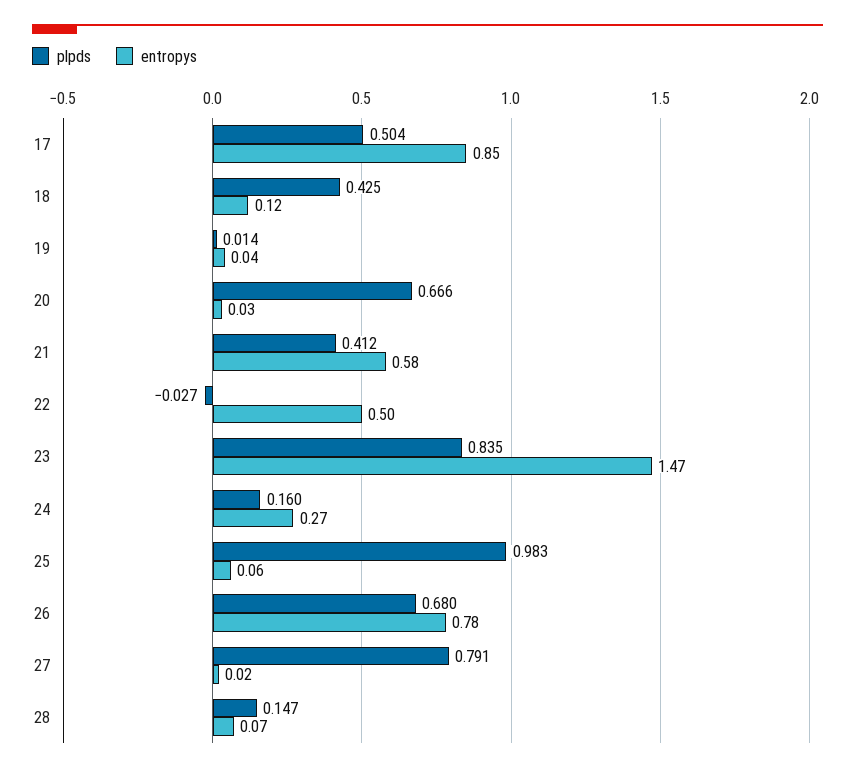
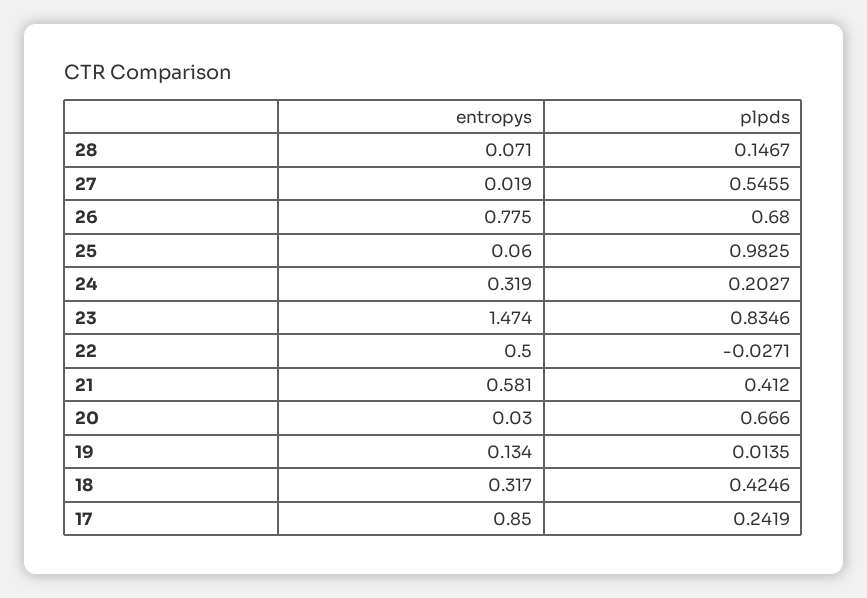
plpds, 17: 0.504 -> 0.2419
entropys, 18: 0.12 -> 0.317
entropys, 19: 0.04 -> 0.134
plpds, 24: 0.16 -> 0.2027
entropys, 24: 0.27 -> 0.319
plpds, 27: 0.791 -> 0.5455

